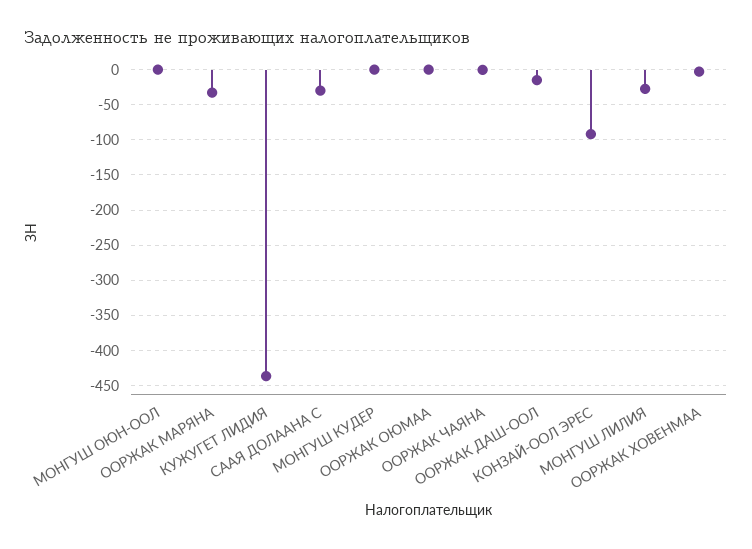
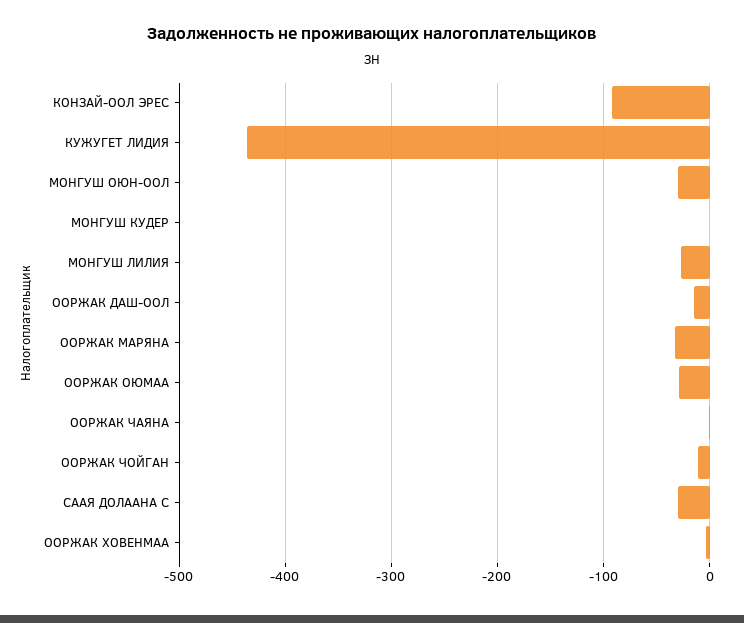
МОНГУШ ОЮН-ООЛ: 0 -> -30
ООРЖАК ОЮМАА: 0 -> -30
ООРЖАК ЧОЙГАН: none -> -10

